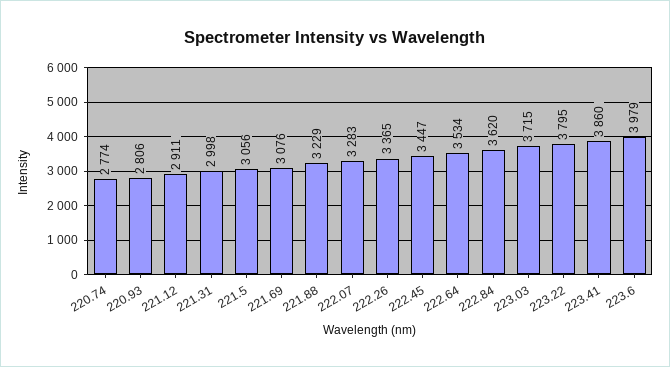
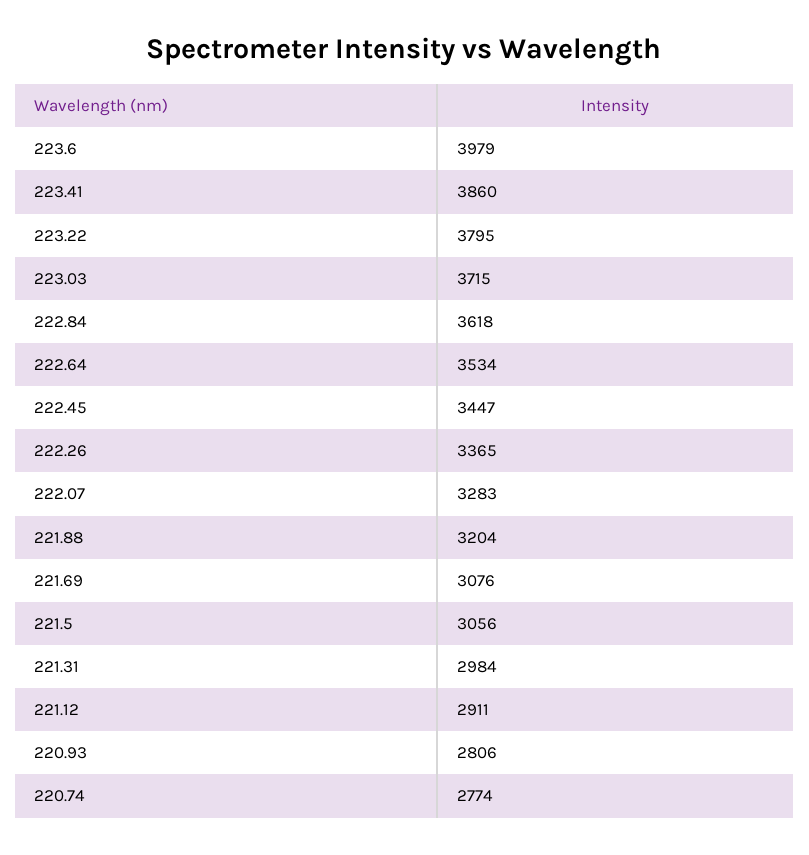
221.31: 2998 -> 2984
221.88: 3229 -> 3204
222.84: 3620 -> 3618

